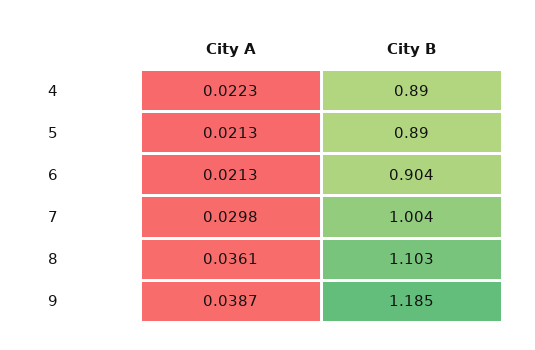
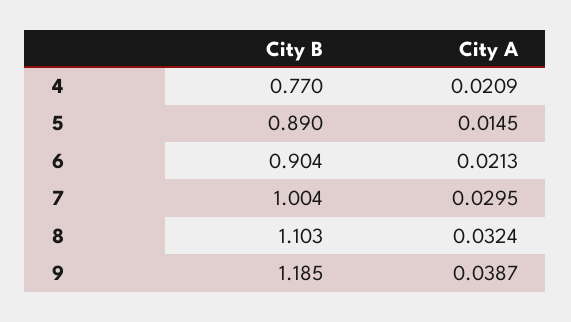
City A, 4: 0.0223 -> 0.0209
City B, 4: 0.89 -> 0.77
City A, 5: 0.0213 -> 0.0145
City A, 7: 0.0298 -> 0.0295
City A, 8: 0.0361 -> 0.0324

